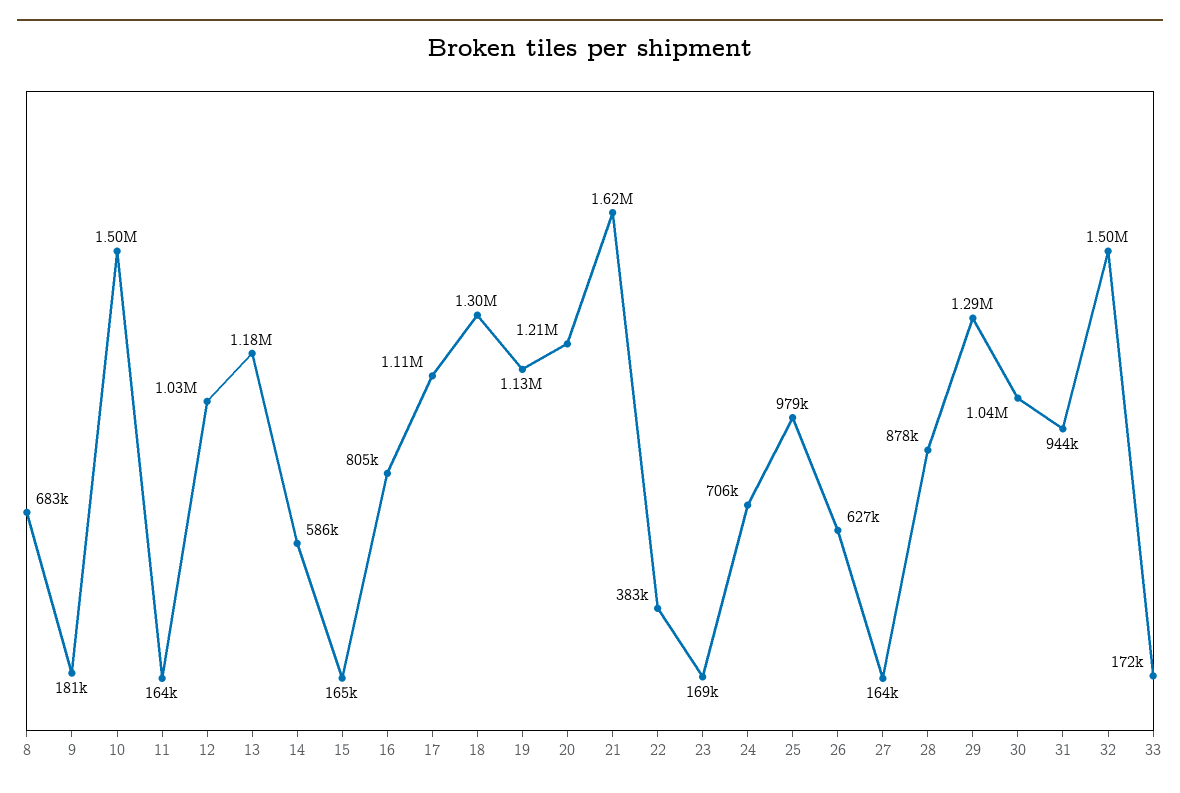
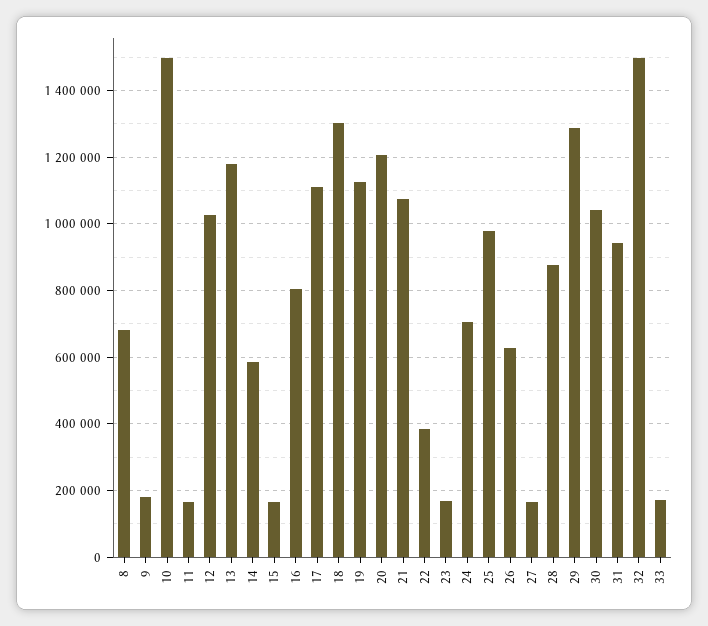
21: 1620000 -> 1080000

